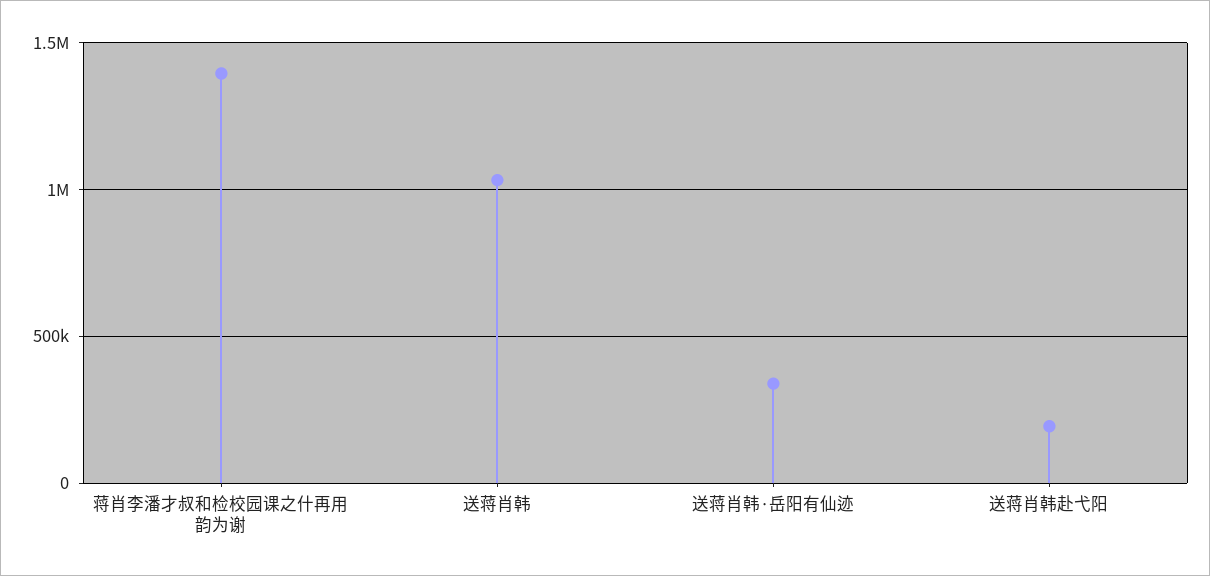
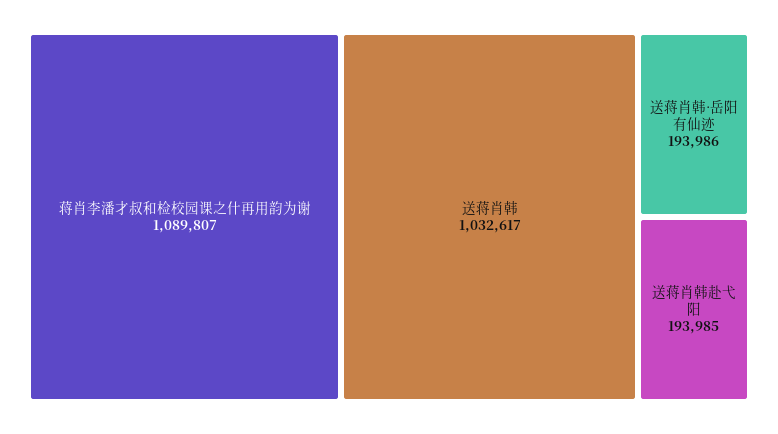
蒋肖李潘才叔和检校园课之什再用韵为谢: 1400000 -> 1089807
送蒋肖韩·岳阳有仙迹: 350000 -> 193986

